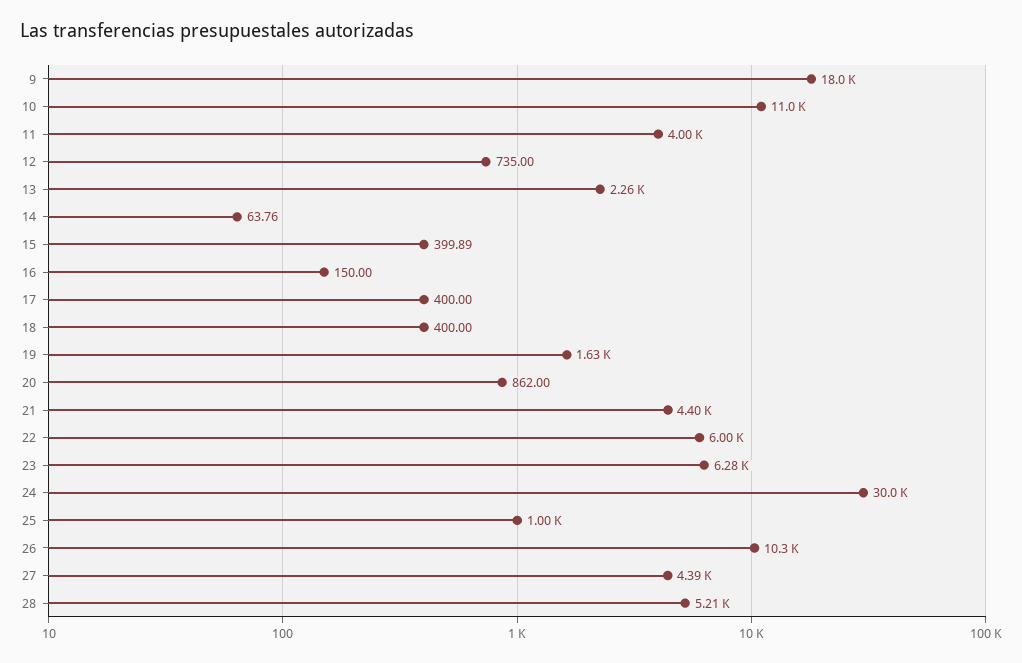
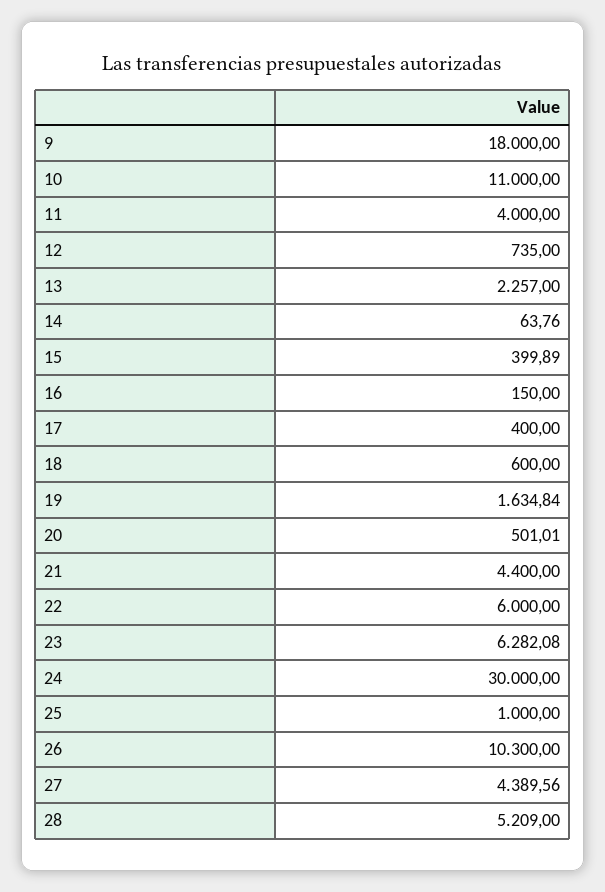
18: 400 -> 600
20: 862 -> 501.01

